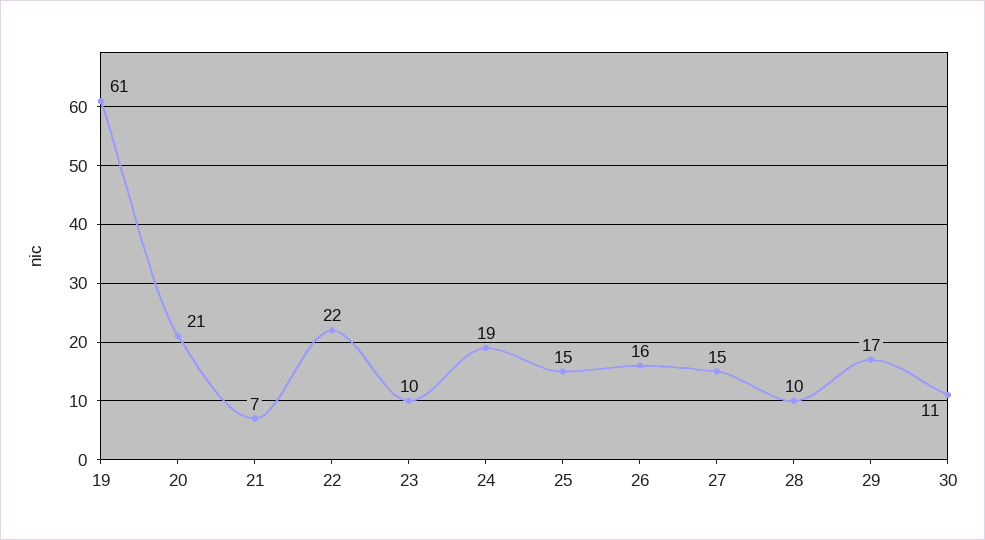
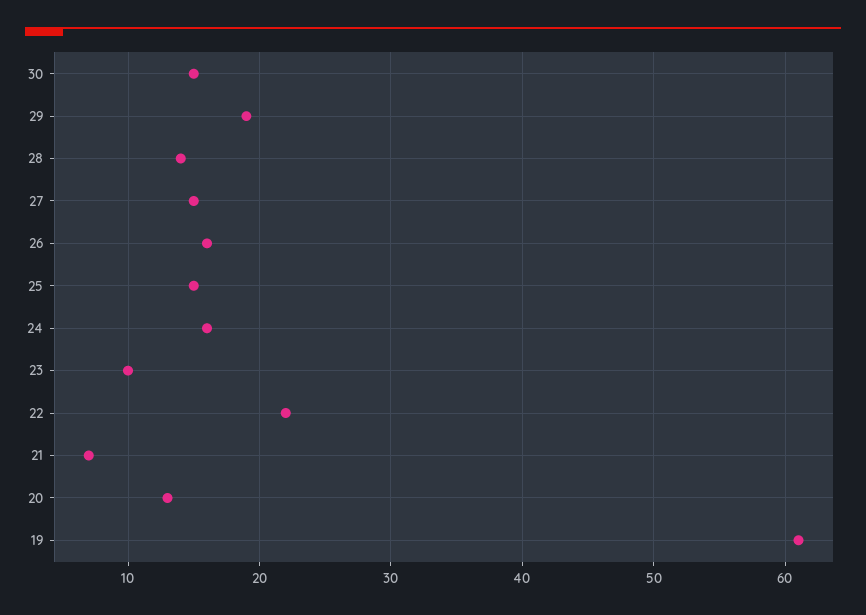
20: 21 -> 13
24: 19 -> 16
28: 10 -> 14
29: 17 -> 19
30: 11 -> 15

